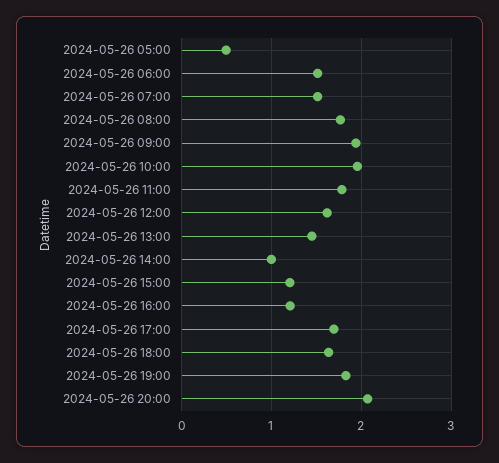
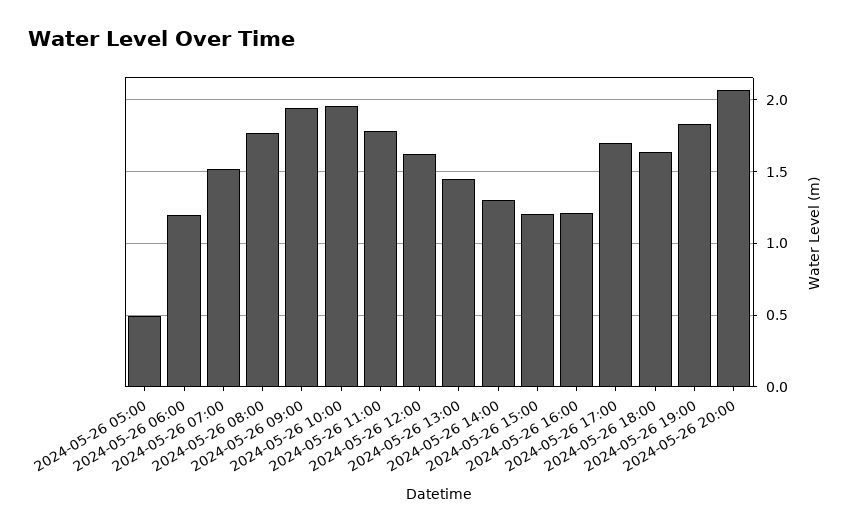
2024-05-26 06:00: 1.5 -> 1.2
2024-05-26 14:00: 1 -> 1.3

